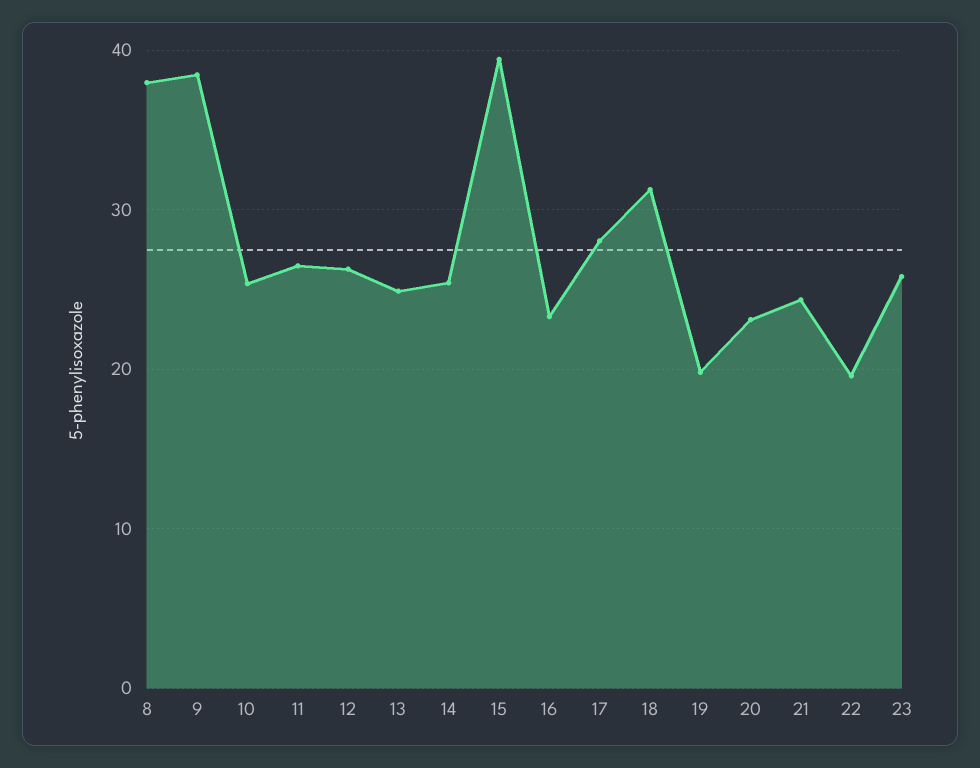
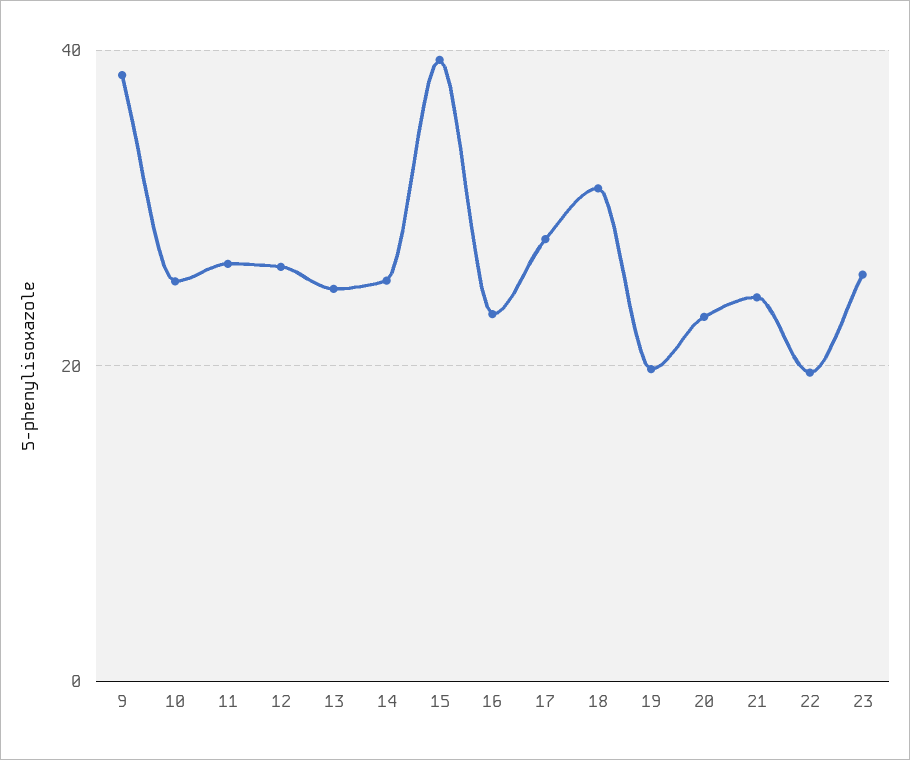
8: 38 -> none

